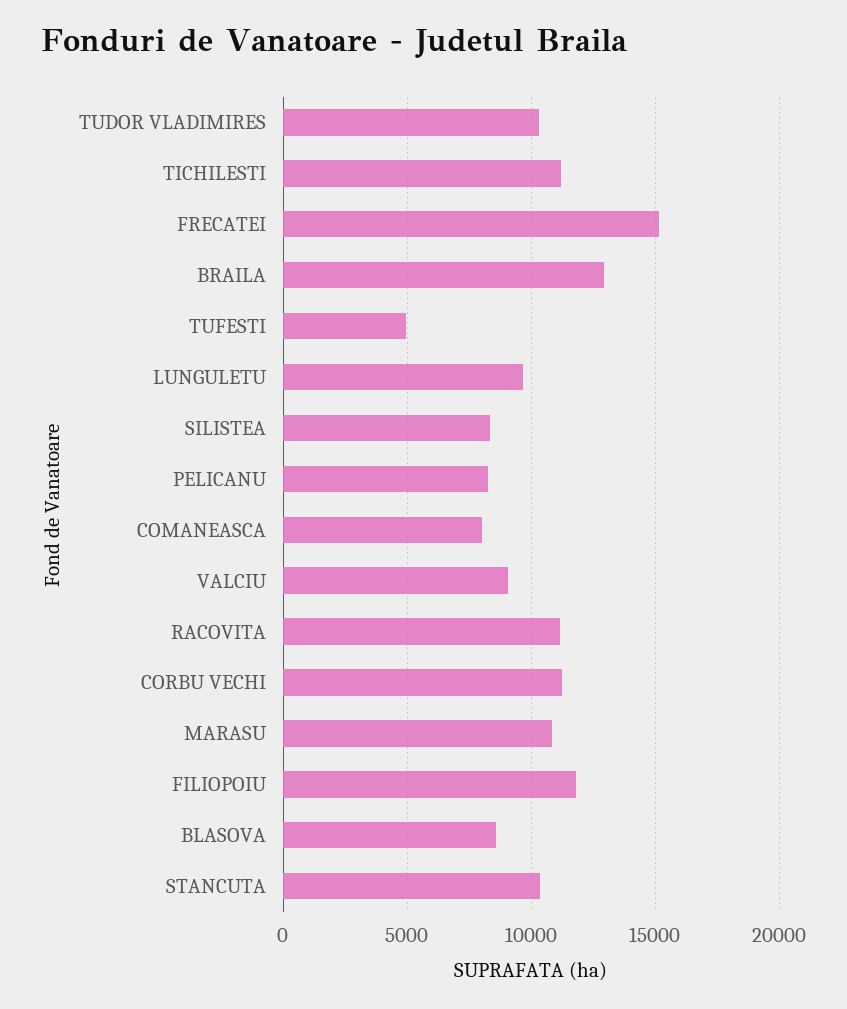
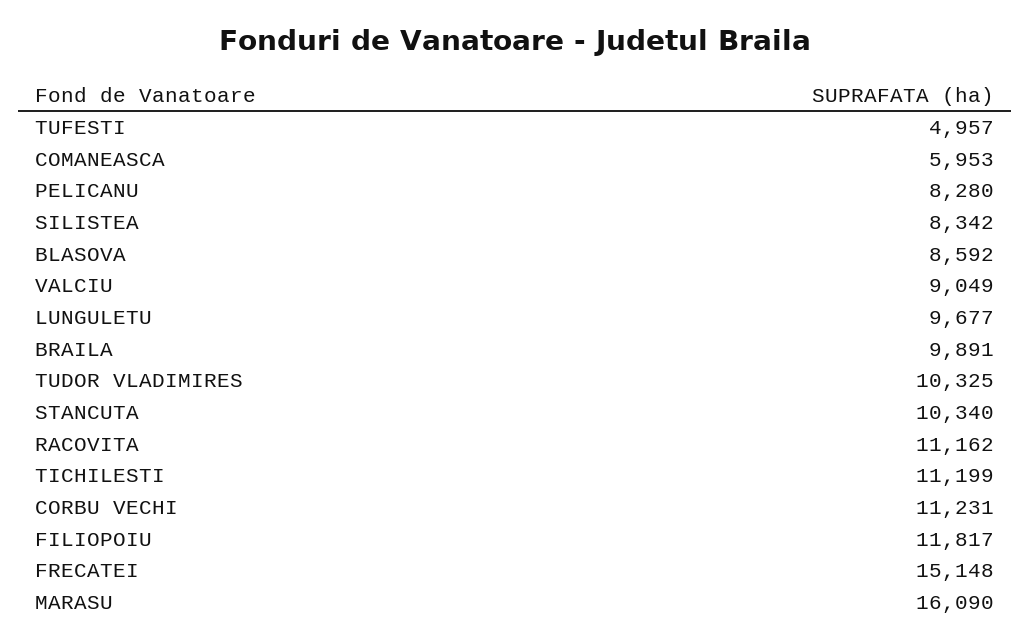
BRAILA: 13000 -> 9891
COMANEASCA: 8000 -> 5953
MARASU: 11000 -> 16090

